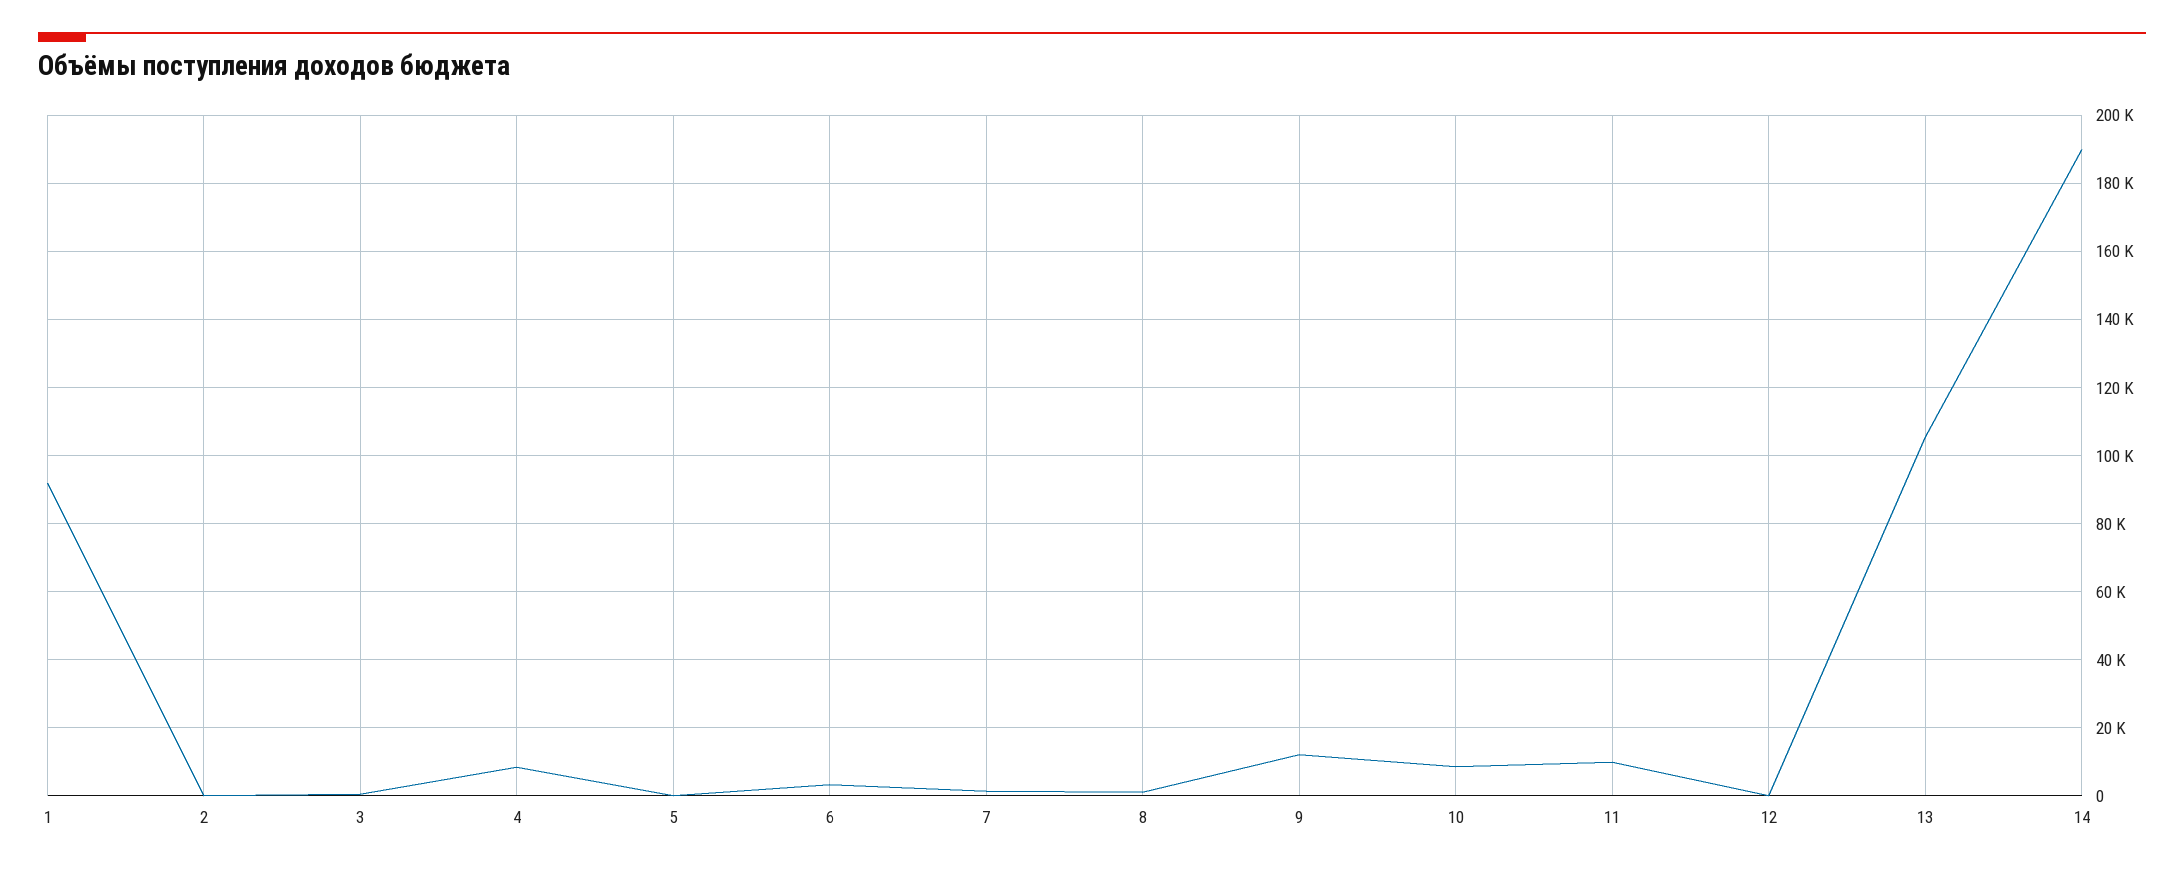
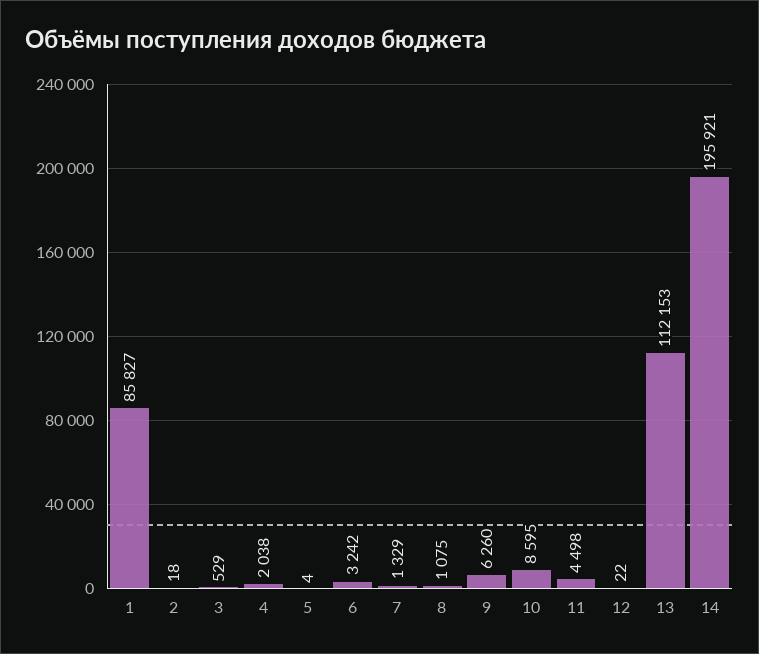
1: 92000 -> 85827
4: 8000 -> 2038
9: 12000 -> 6260
11: 10000 -> 4498
13: 106000 -> 112153
14: 190000 -> 195921

